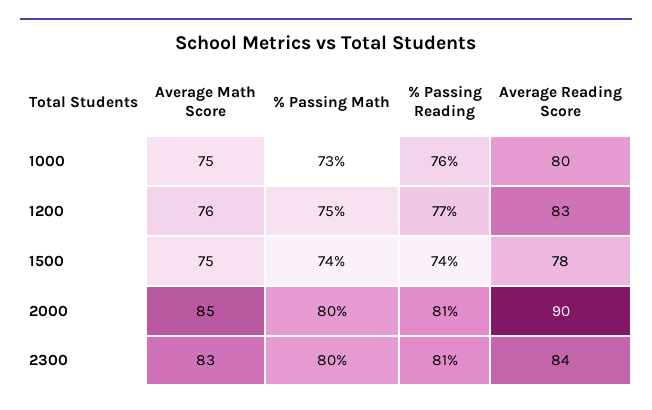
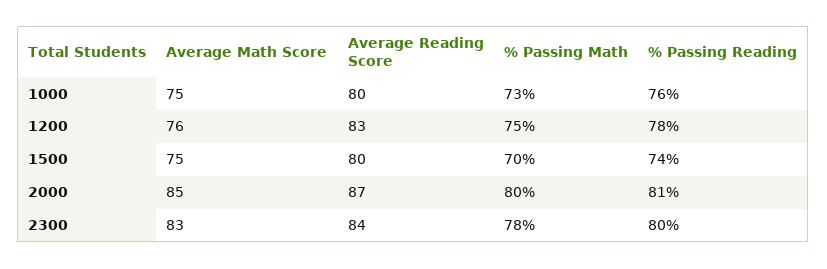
% Passing Reading, 1200: 77 -> 78
% Passing Math, 1500: 74 -> 70
Average Reading Score, 1500: 78 -> 80
Average Reading Score, 2000: 90 -> 87
% Passing Math, 2300: 80 -> 78
% Passing Reading, 2300: 81 -> 80

